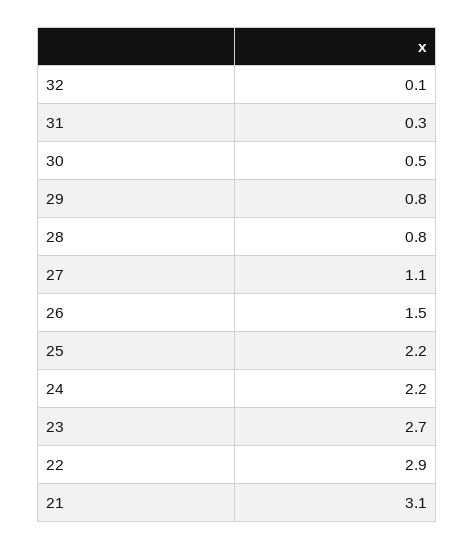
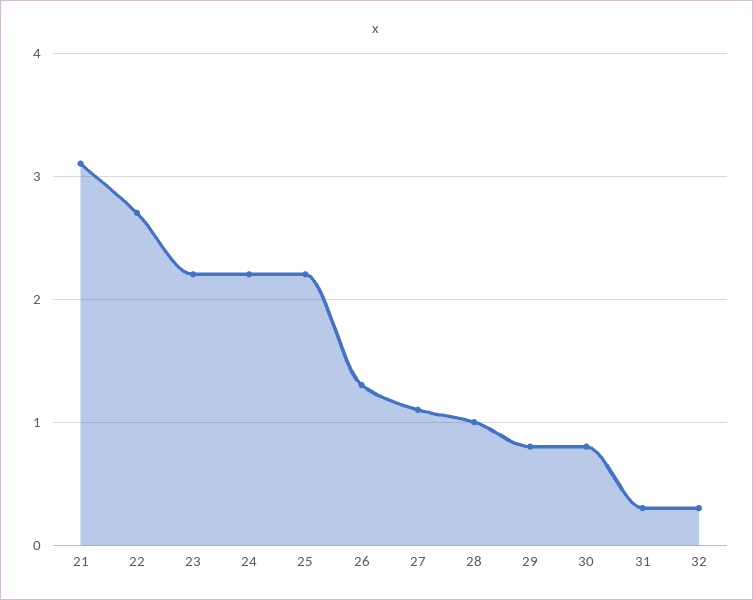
32: 0.1 -> 0.3
30: 0.5 -> 0.8
28: 0.8 -> 1
26: 1.5 -> 1.3
23: 2.7 -> 2.2
22: 2.9 -> 2.7

